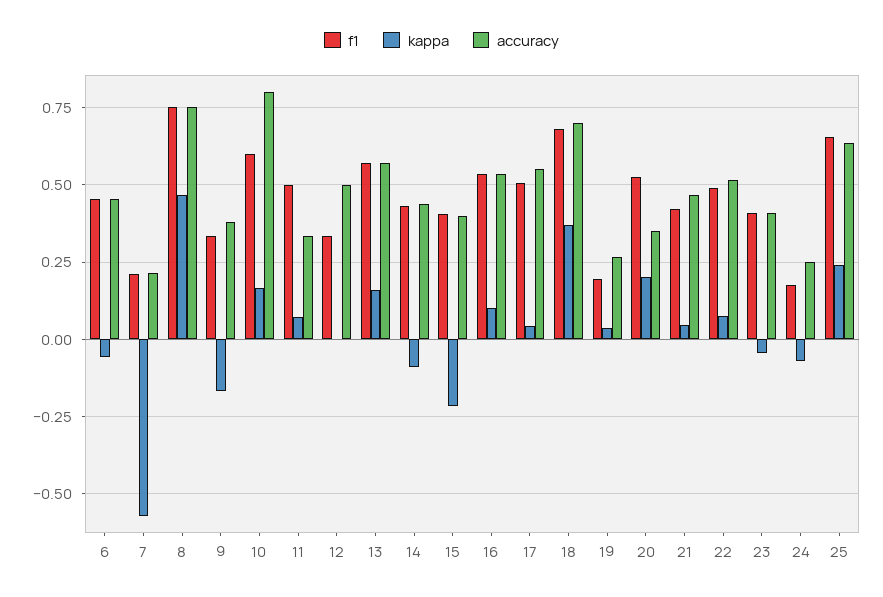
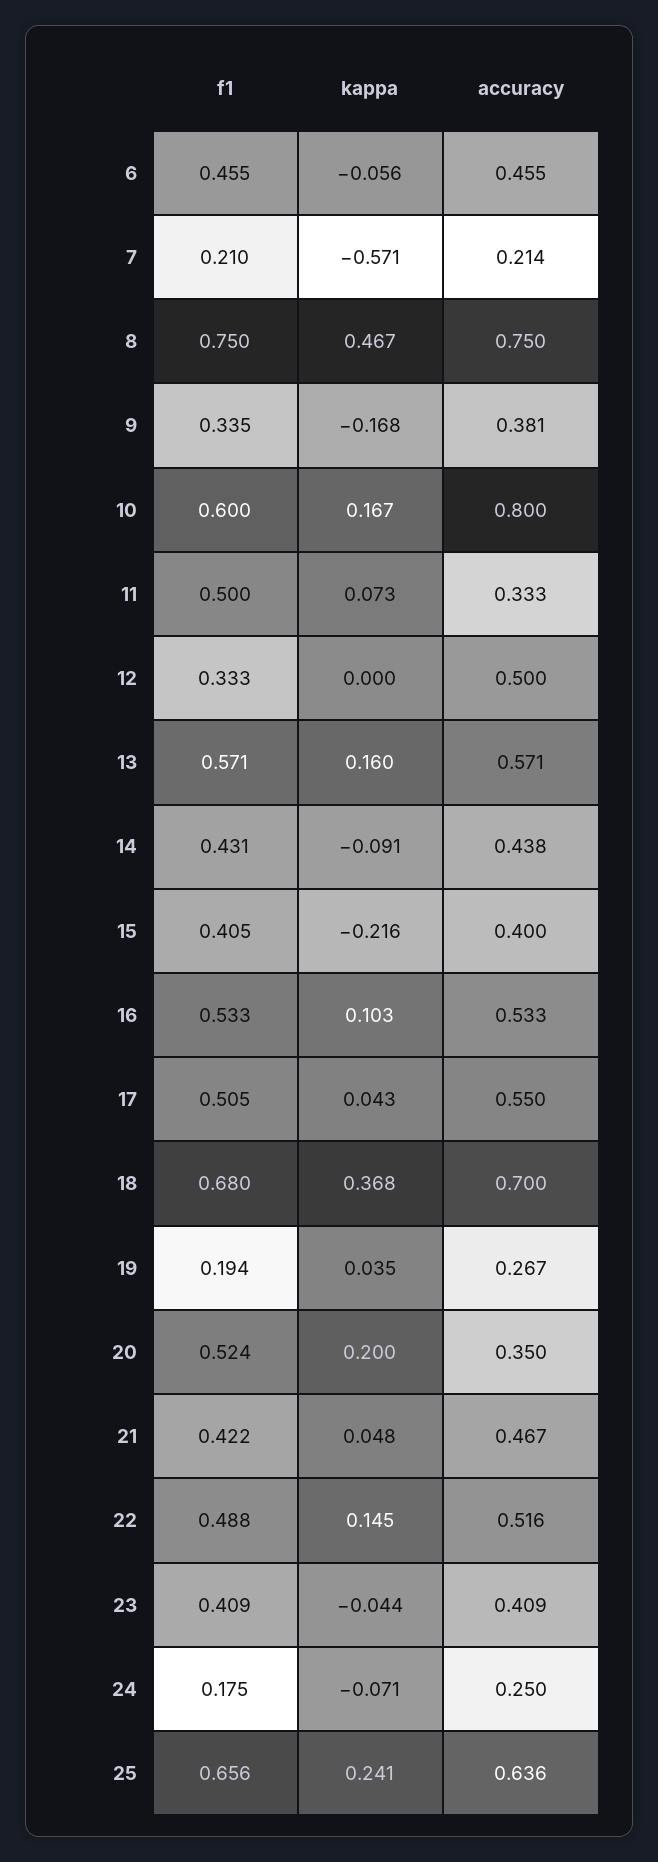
kappa, 22: 0.075 -> 0.145

